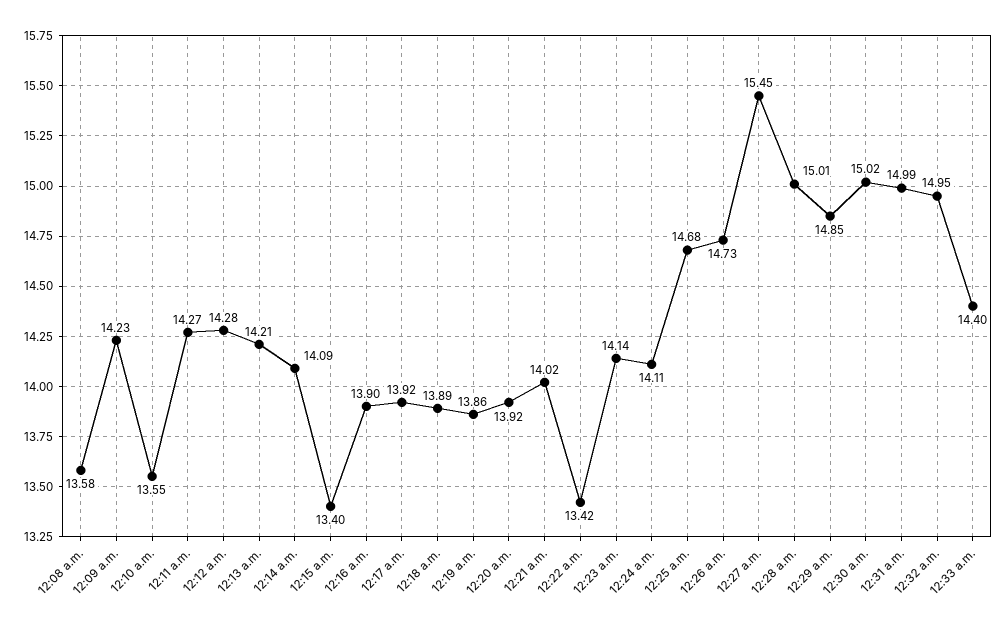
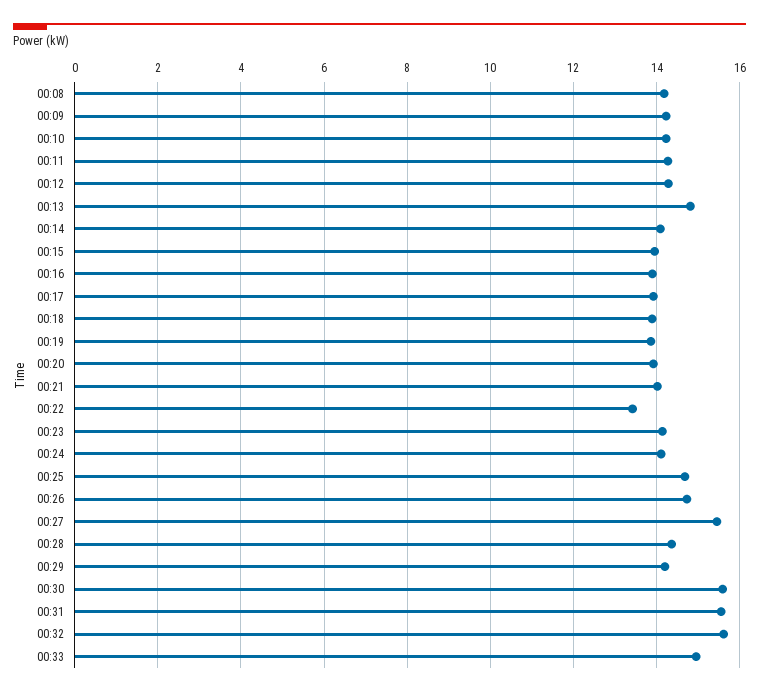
12:08 a.m.: 13.58 -> 14.2
12:10 a.m.: 13.55 -> 14.2
12:13 a.m.: 14.21 -> 14.8
12:15 a.m.: 13.4 -> 14
12:28 a.m.: 15.01 -> 14.4
12:29 a.m.: 14.85 -> 14.2
12:30 a.m.: 15.02 -> 15.6
12:31 a.m.: 14.99 -> 15.6
12:32 a.m.: 14.95 -> 15.6
12:33 a.m.: 14.4 -> 15

